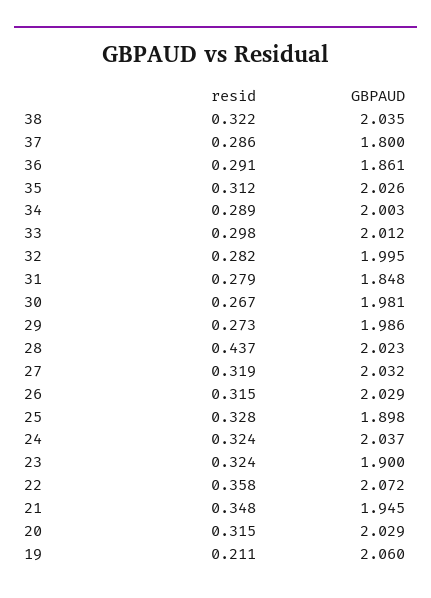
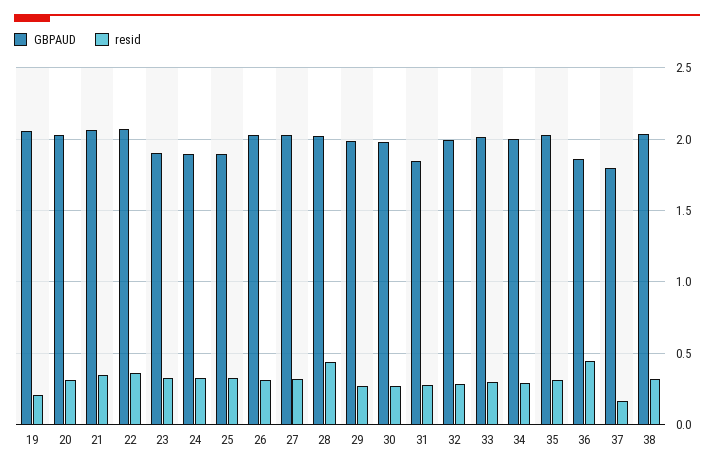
resid, 37: 0.286 -> 0.15
resid, 36: 0.291 -> 0.45
GBPAUD, 24: 2.037 -> 1.9
GBPAUD, 21: 1.945 -> 2.05

